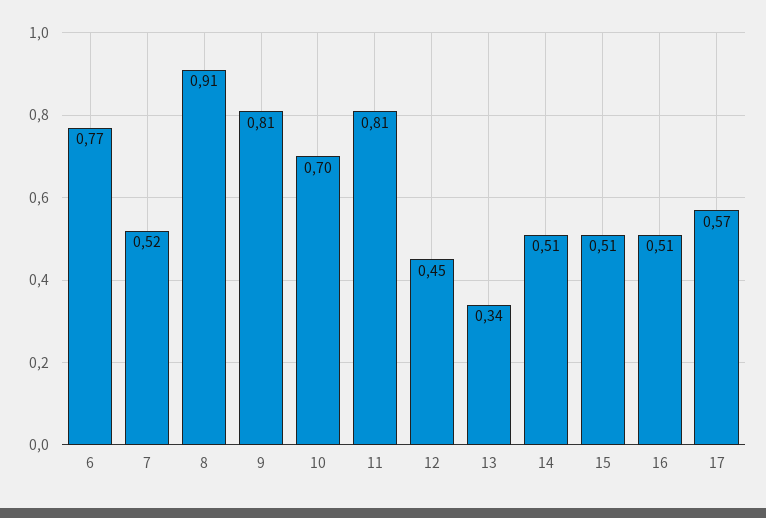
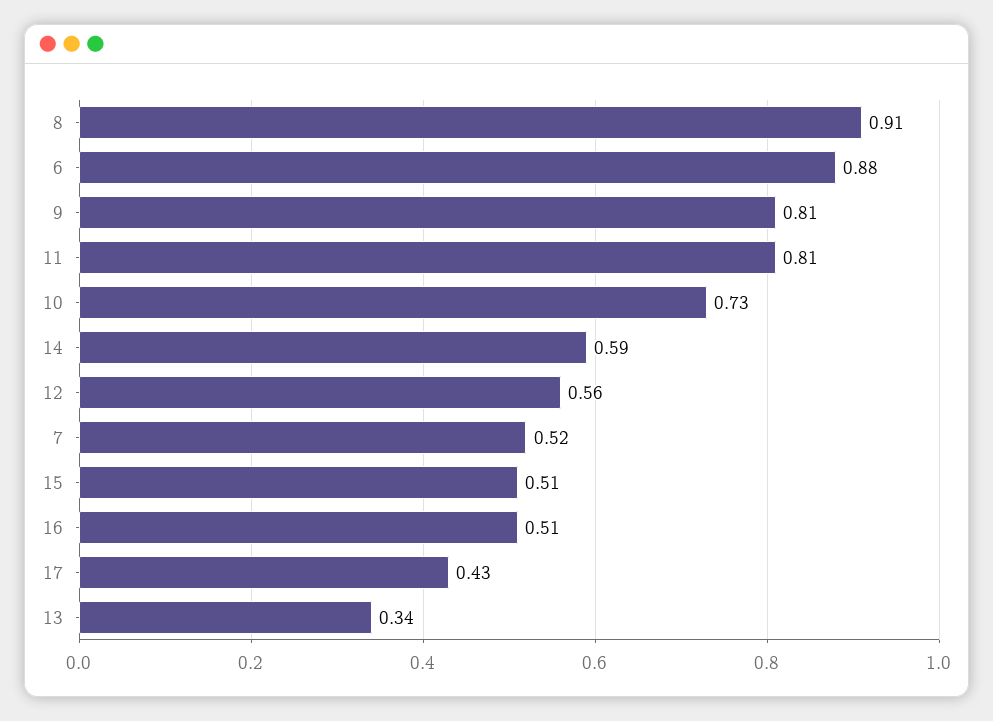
6: 0.77 -> 0.88
10: 0.7 -> 0.73
12: 0.45 -> 0.56
14: 0.51 -> 0.59
17: 0.57 -> 0.43

